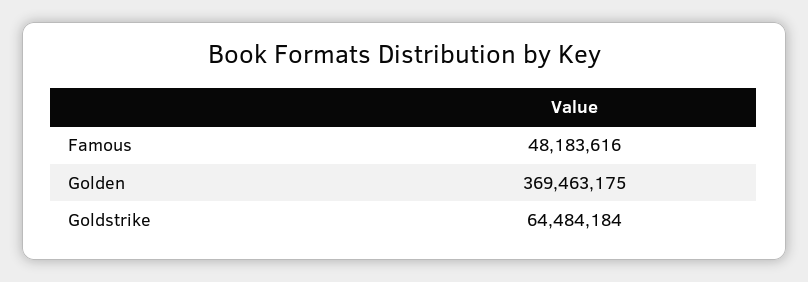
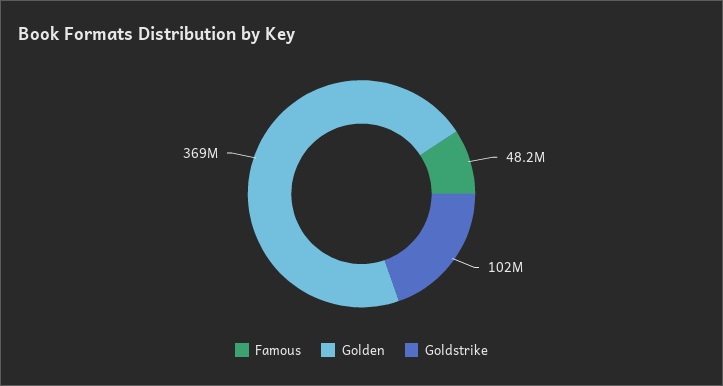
Goldstrike: 64484184 -> 102000000

